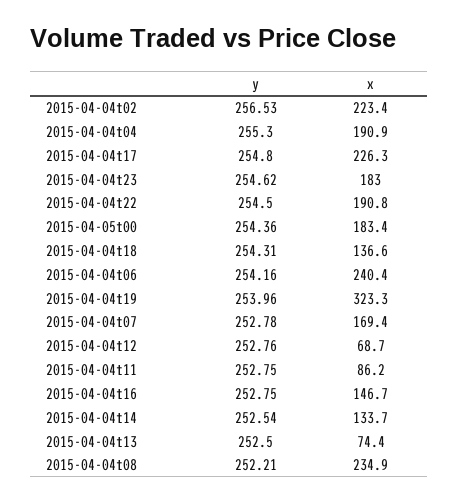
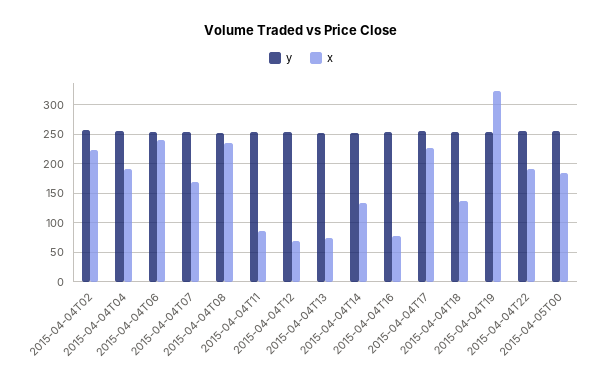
y, 2015-04-04t23: 254.62 -> none
x, 2015-04-04t23: 183 -> none
x, 2015-04-04t16: 146.7 -> 75

